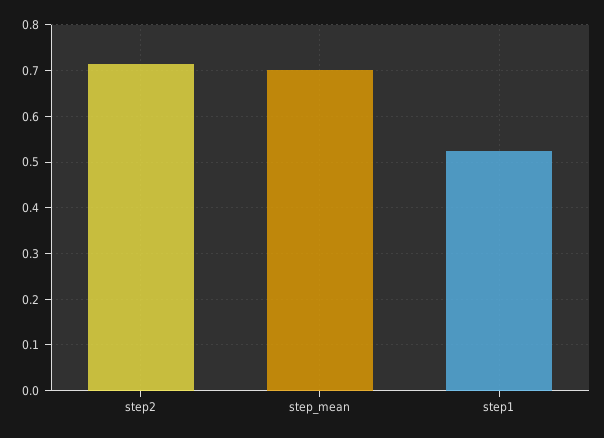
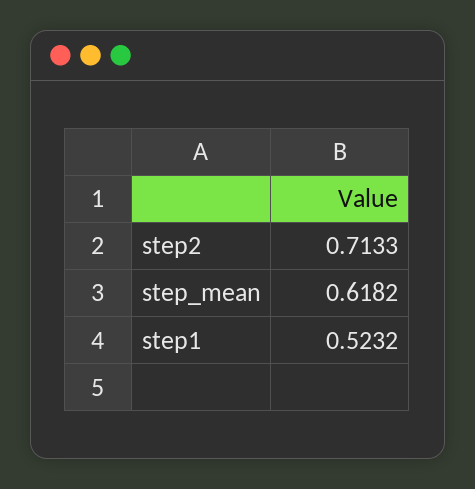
step_mean: 0.7 -> 0.6182

